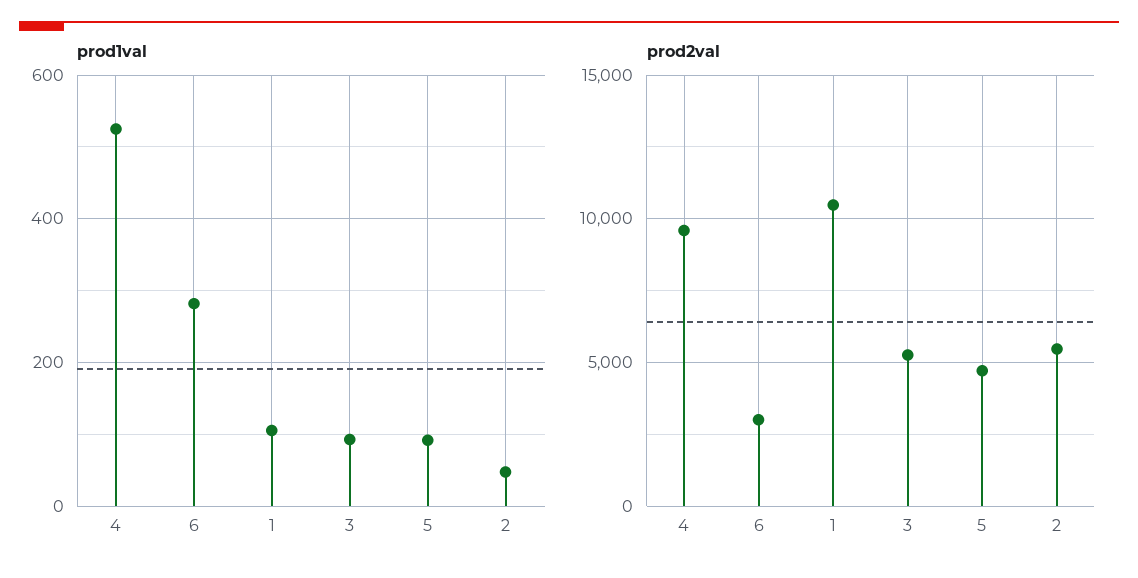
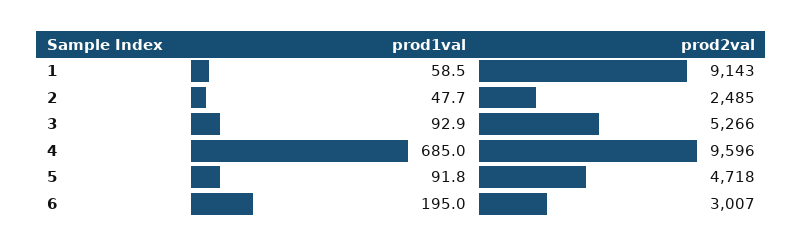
prod1val, 4: 520 -> 685
prod1val, 6: 280 -> 195
prod1val, 1: 100 -> 58.5
prod2val, 1: 10500 -> 9143
prod2val, 2: 5500 -> 2485

